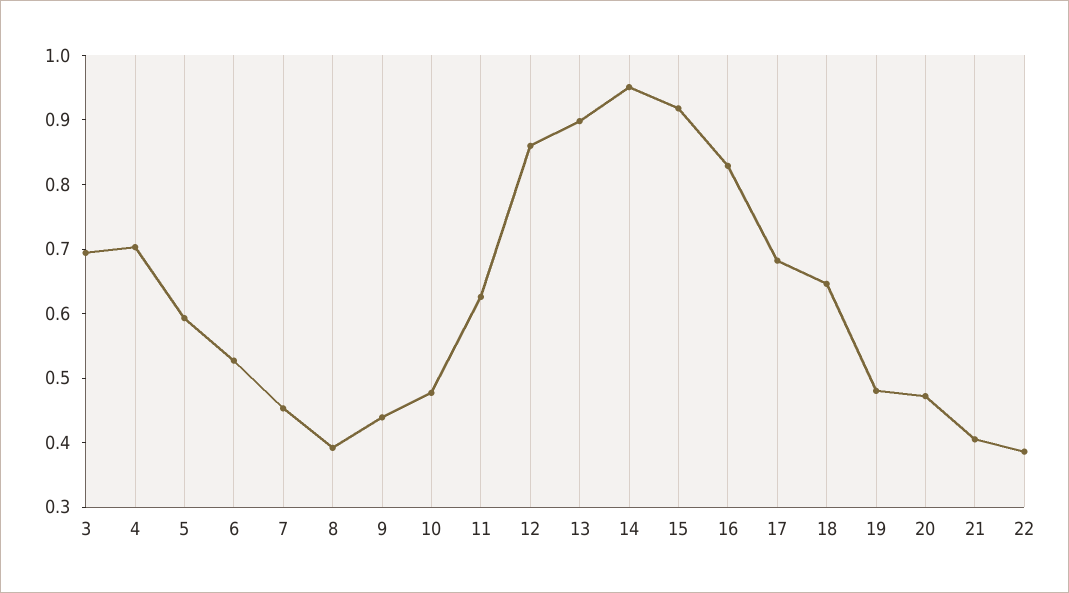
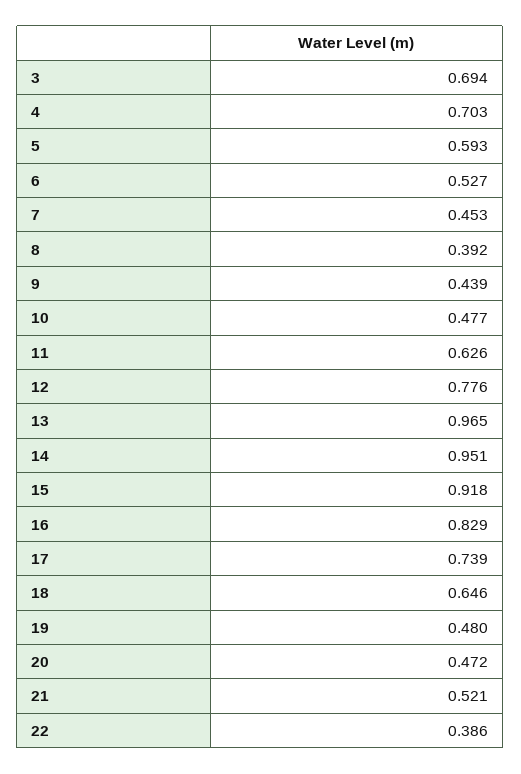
12: 0.86 -> 0.776
13: 0.9 -> 0.965
17: 0.68 -> 0.739
21: 0.4 -> 0.521

